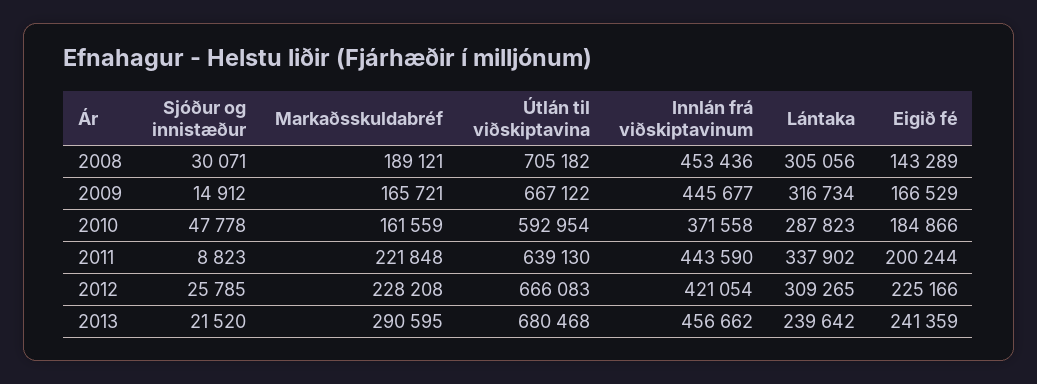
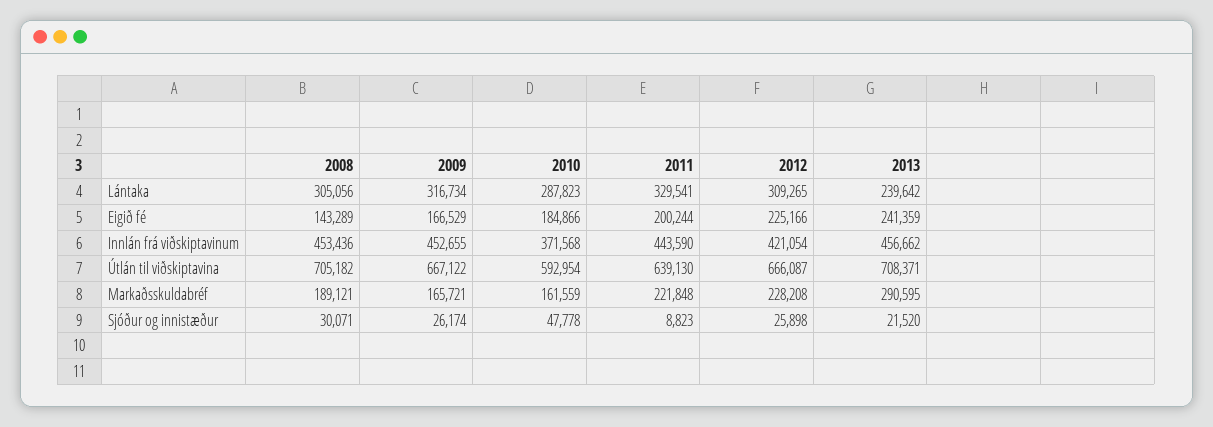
Sjóður og innistæður, 2009: 14912 -> 26174
Innlán frá viðskiptavinum, 2009: 445677 -> 452655
Innlán frá viðskiptavinum, 2010: 371558 -> 371568
Lántaka, 2011: 337902 -> 329541
Sjóður og innistæður, 2012: 25785 -> 25898
Útlán til viðskiptavina, 2012: 666083 -> 666087
Útlán til viðskiptavina, 2013: 680468 -> 708371

